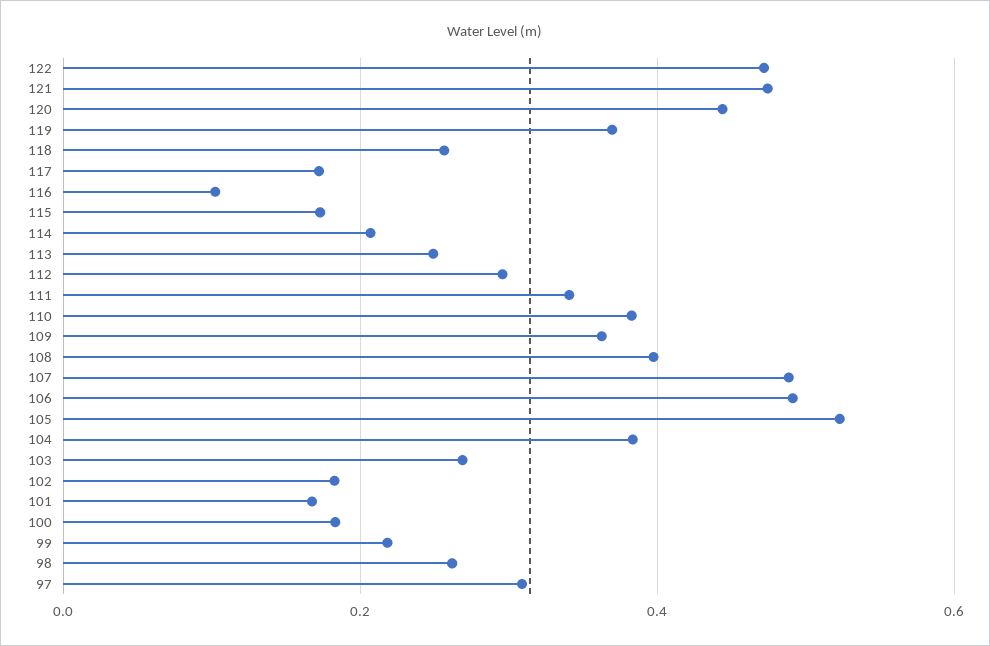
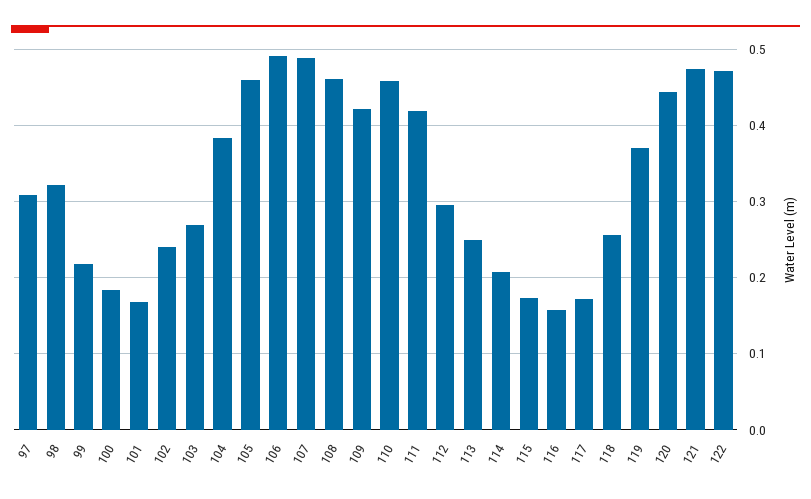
116: 0.1 -> 0.16
111: 0.34 -> 0.42
110: 0.38 -> 0.46
109: 0.36 -> 0.42
108: 0.4 -> 0.46
105: 0.52 -> 0.46
102: 0.18 -> 0.24
98: 0.26 -> 0.32

